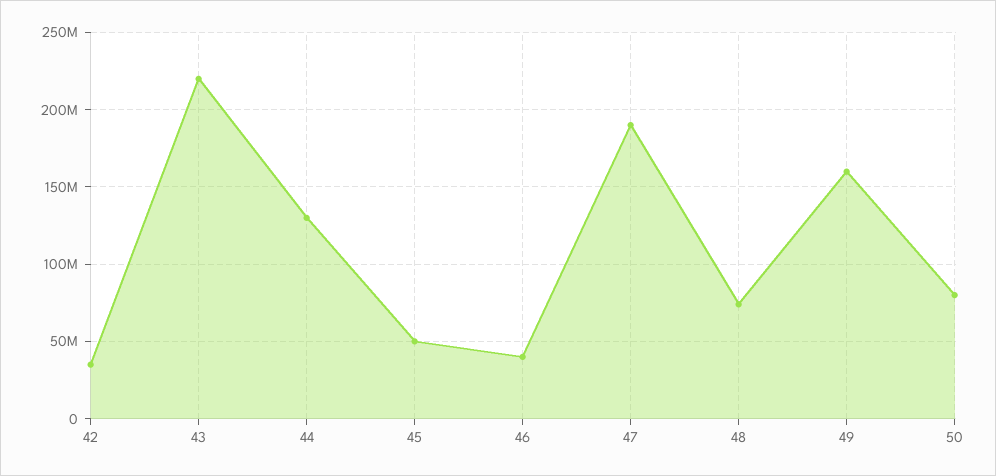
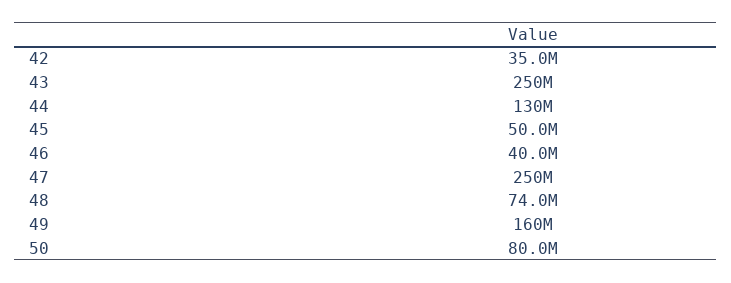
43: 220000000 -> 250000000
47: 190000000 -> 250000000

